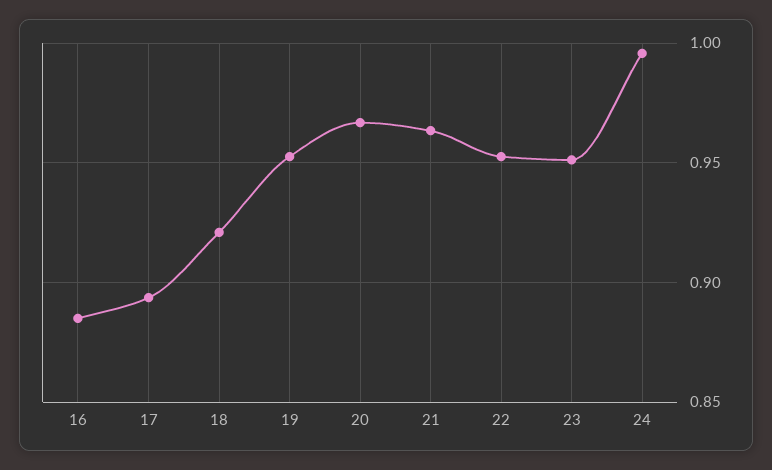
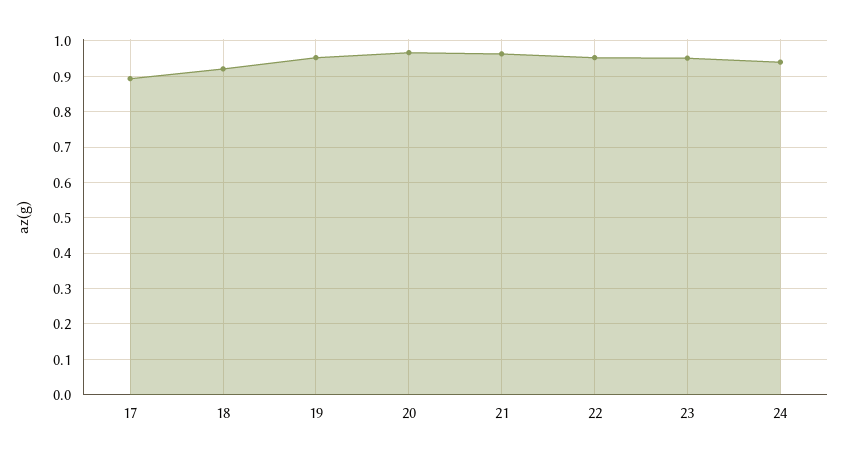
16: 0.885 -> none
24: 0.995 -> 0.94

